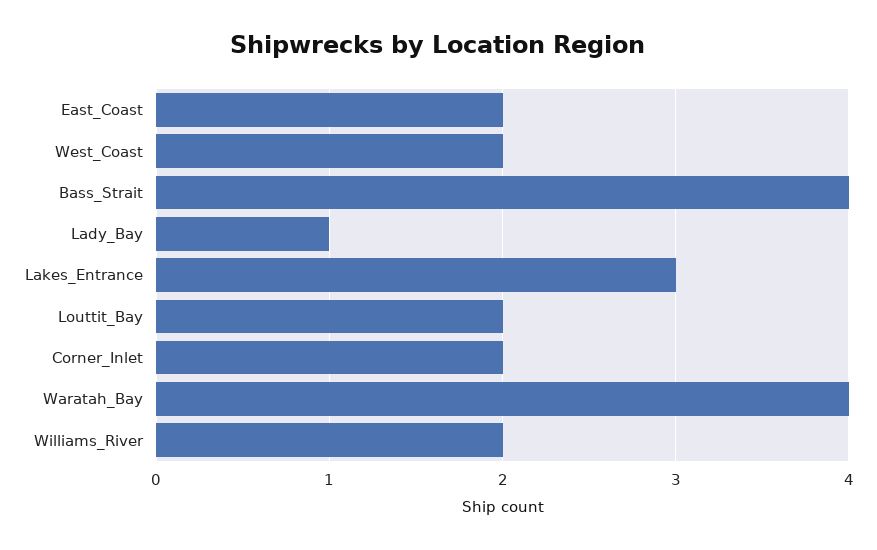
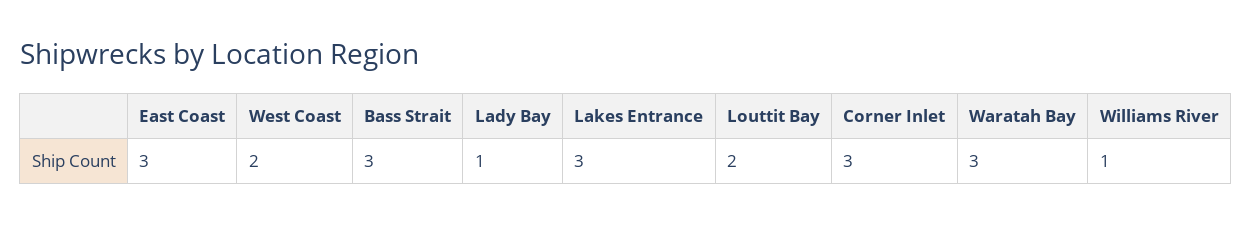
East_Coast: 2 -> 3
Bass_Strait: 4 -> 3
Corner_Inlet: 2 -> 3
Waratah_Bay: 4 -> 3
Williams_River: 2 -> 1

